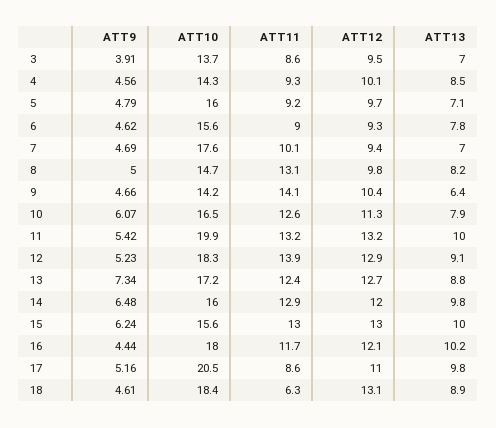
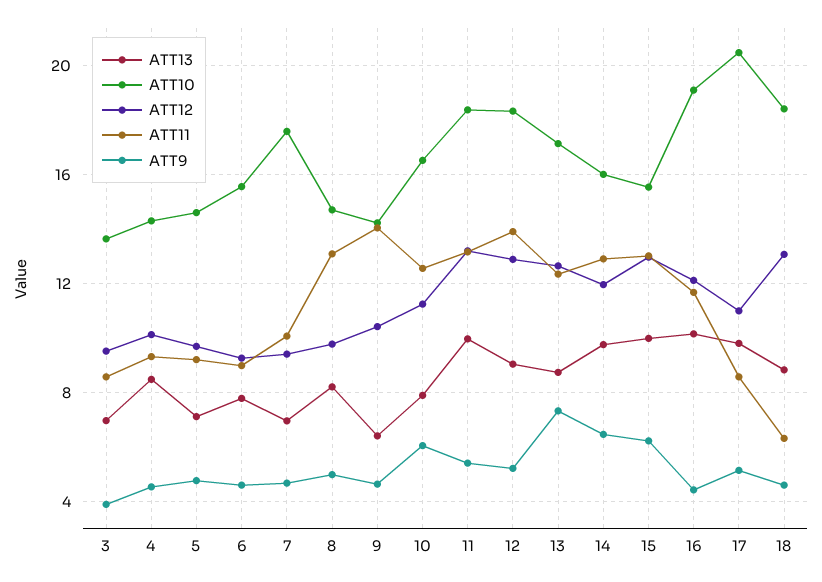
ATT10, 5: 16 -> 14.5
ATT10, 11: 19.9 -> 18.5
ATT10, 16: 18 -> 19

